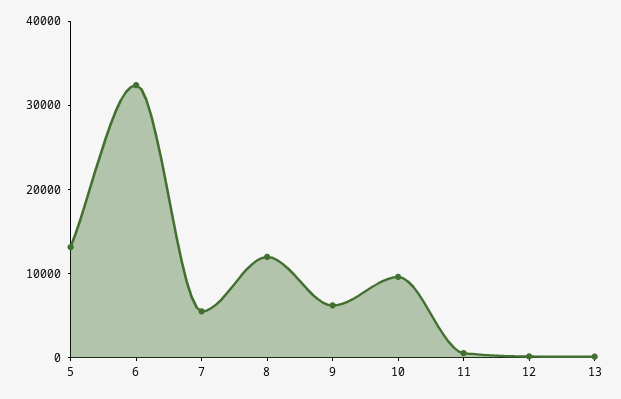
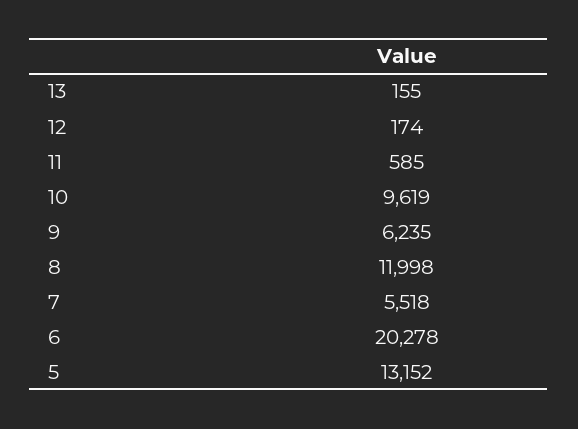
6: 32000 -> 20278

